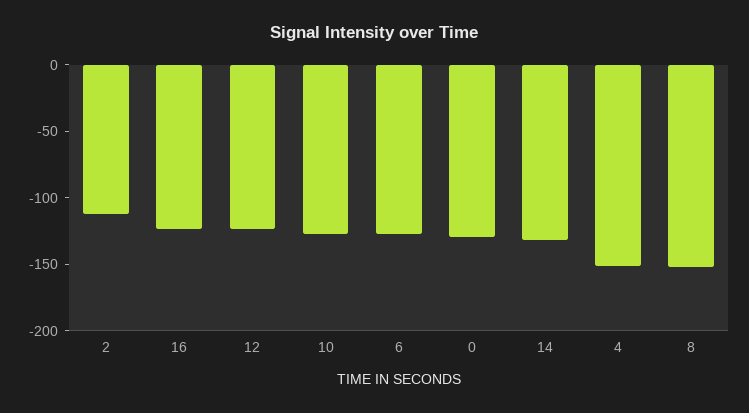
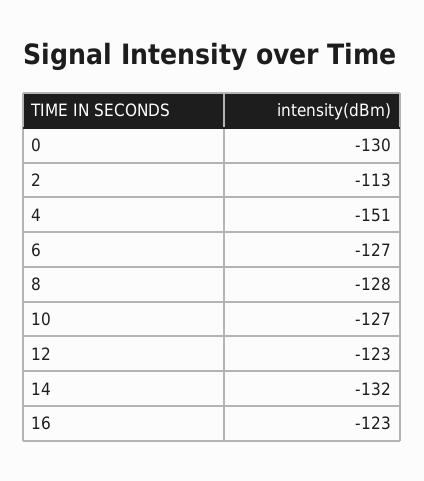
8: -150 -> -128

